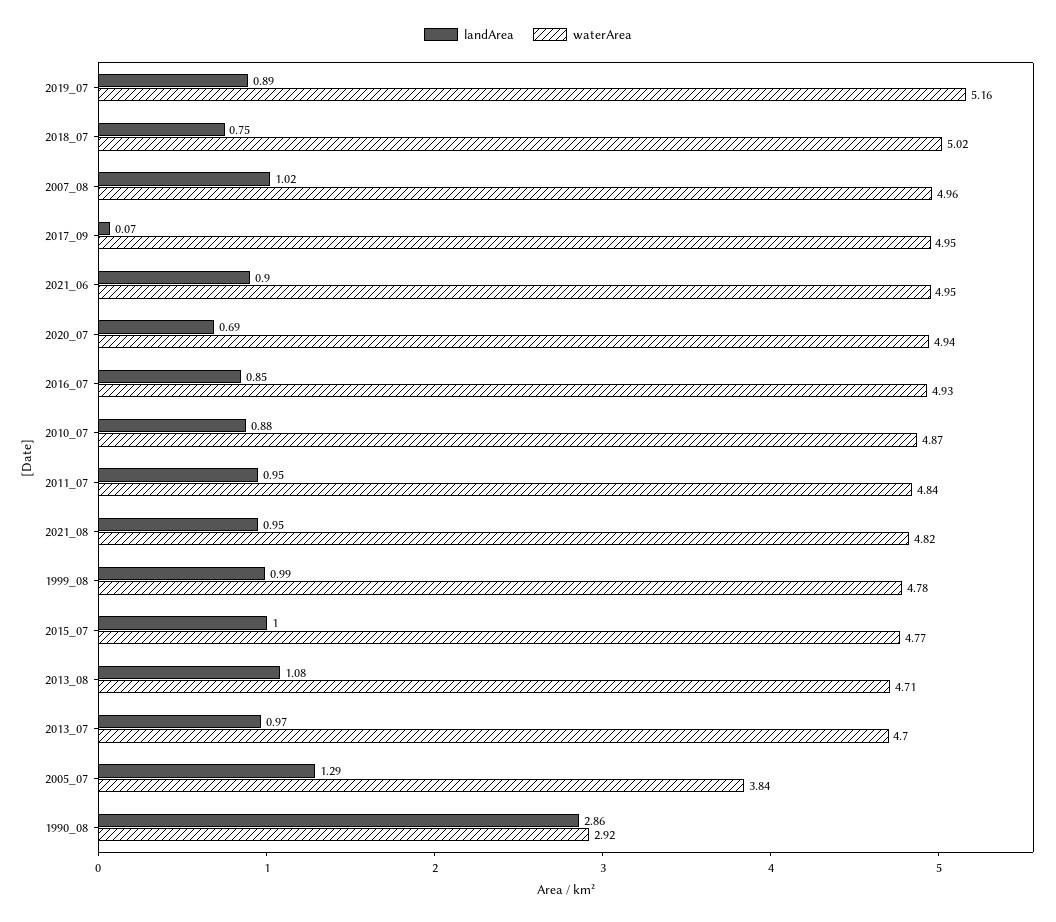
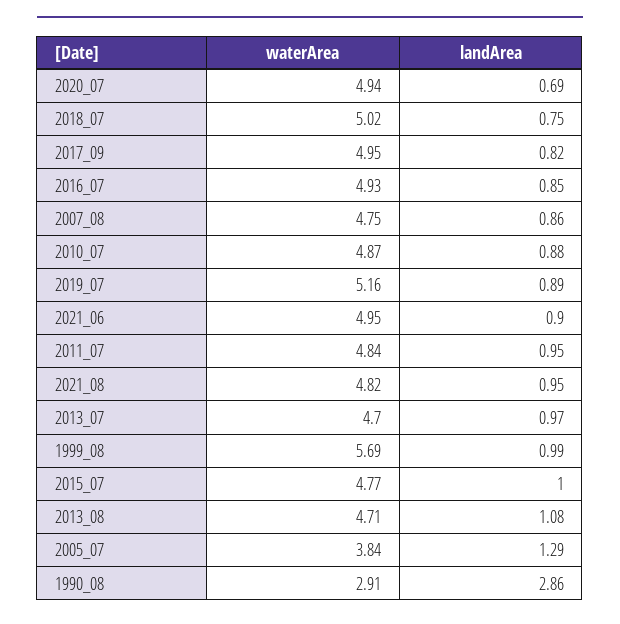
landArea, 2007_08: 1.02 -> 0.86
waterArea, 2007_08: 4.96 -> 4.75
landArea, 2017_09: 0.07 -> 0.82
waterArea, 1999_08: 4.78 -> 5.69
waterArea, 1990_08: 2.92 -> 2.91

